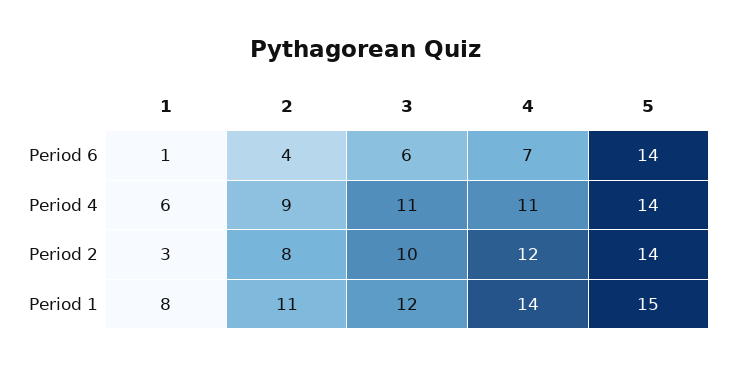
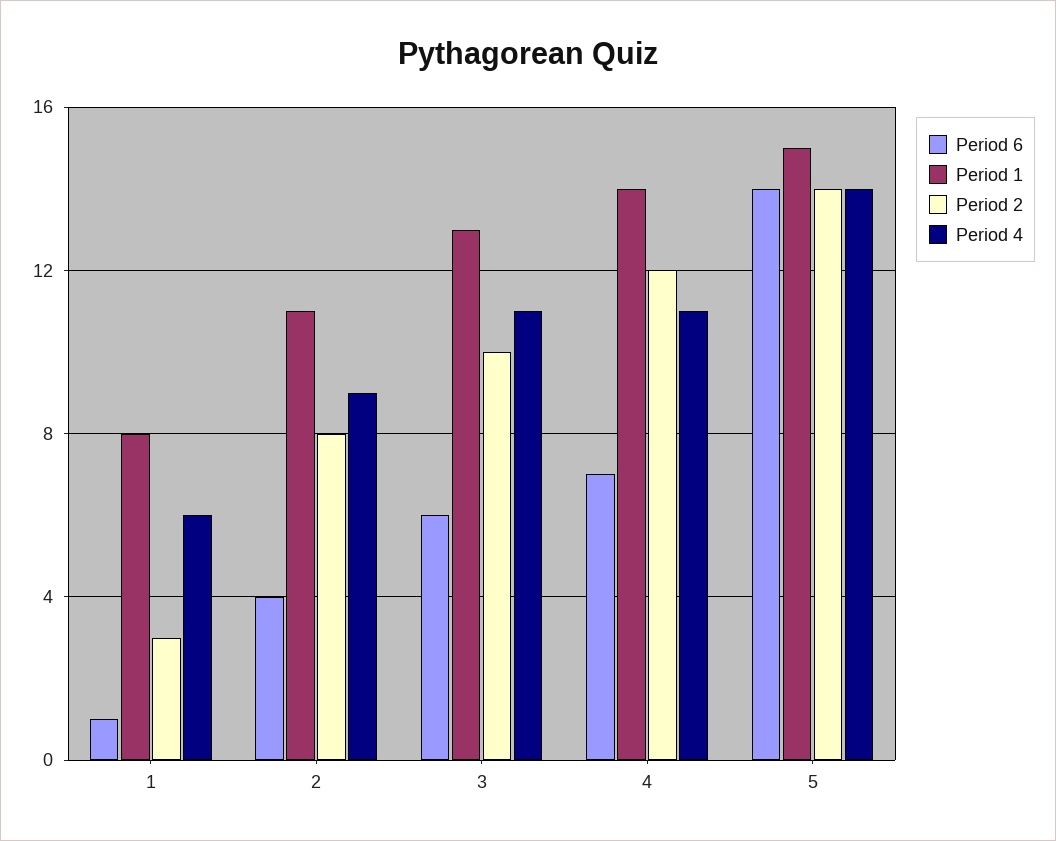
Period 1, 3: 12 -> 13

